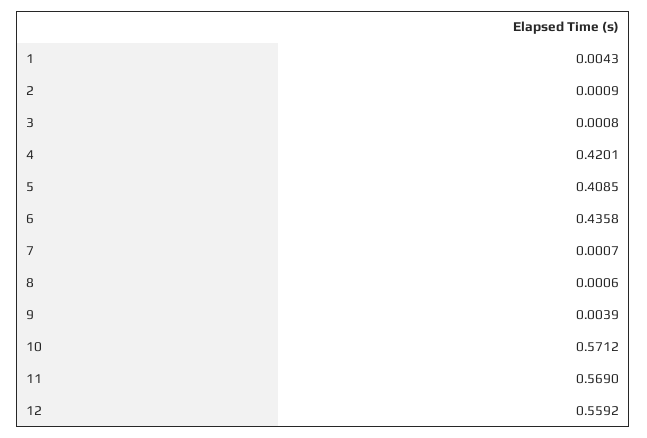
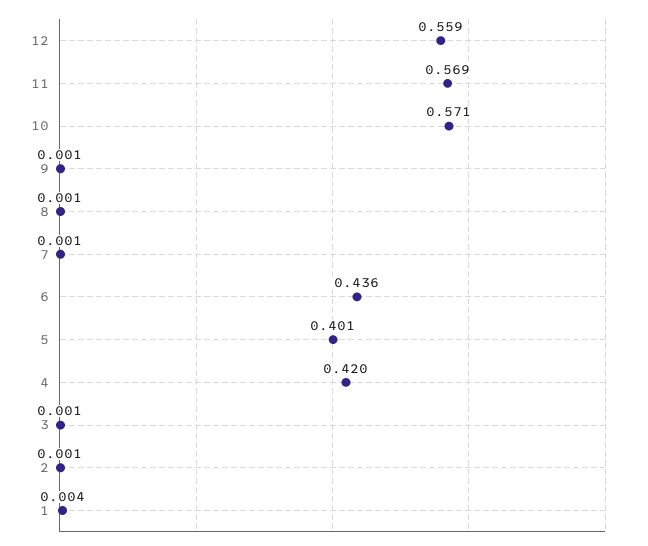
5: 0.4085 -> 0.401
9: 0.0039 -> 0.001

